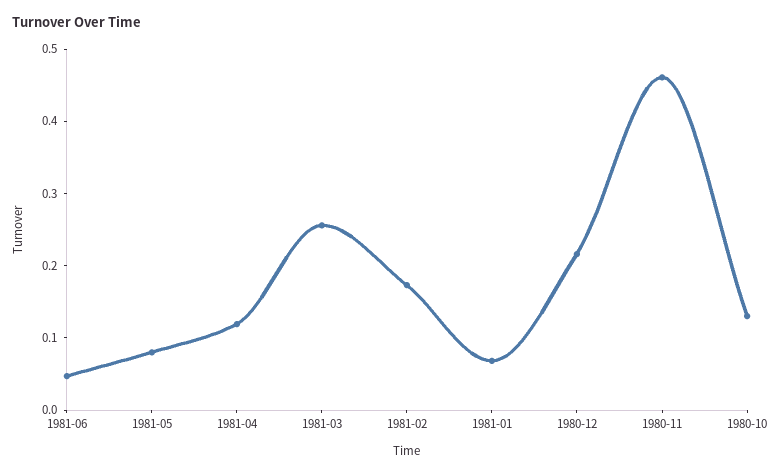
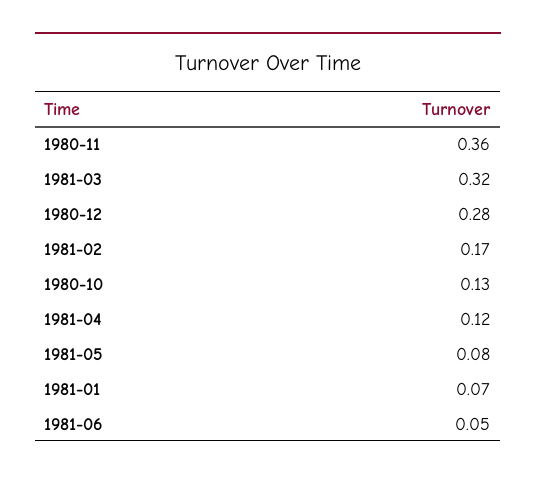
1981-03: 0.26 -> 0.32
1980-12: 0.22 -> 0.28
1980-11: 0.46 -> 0.36

